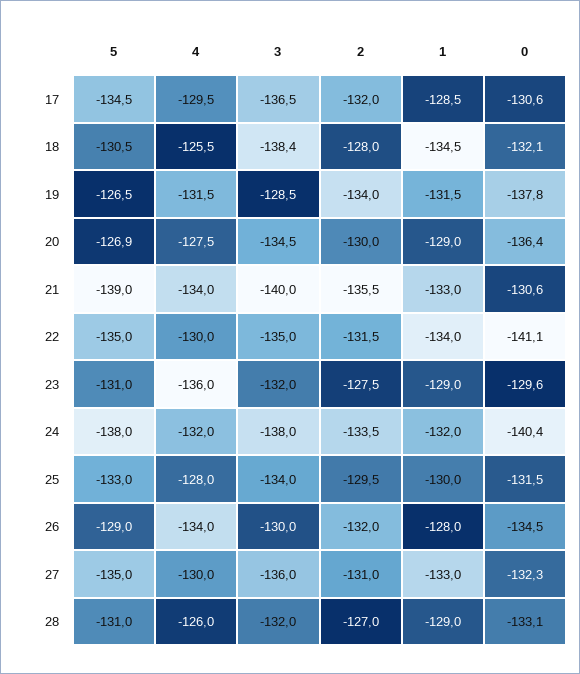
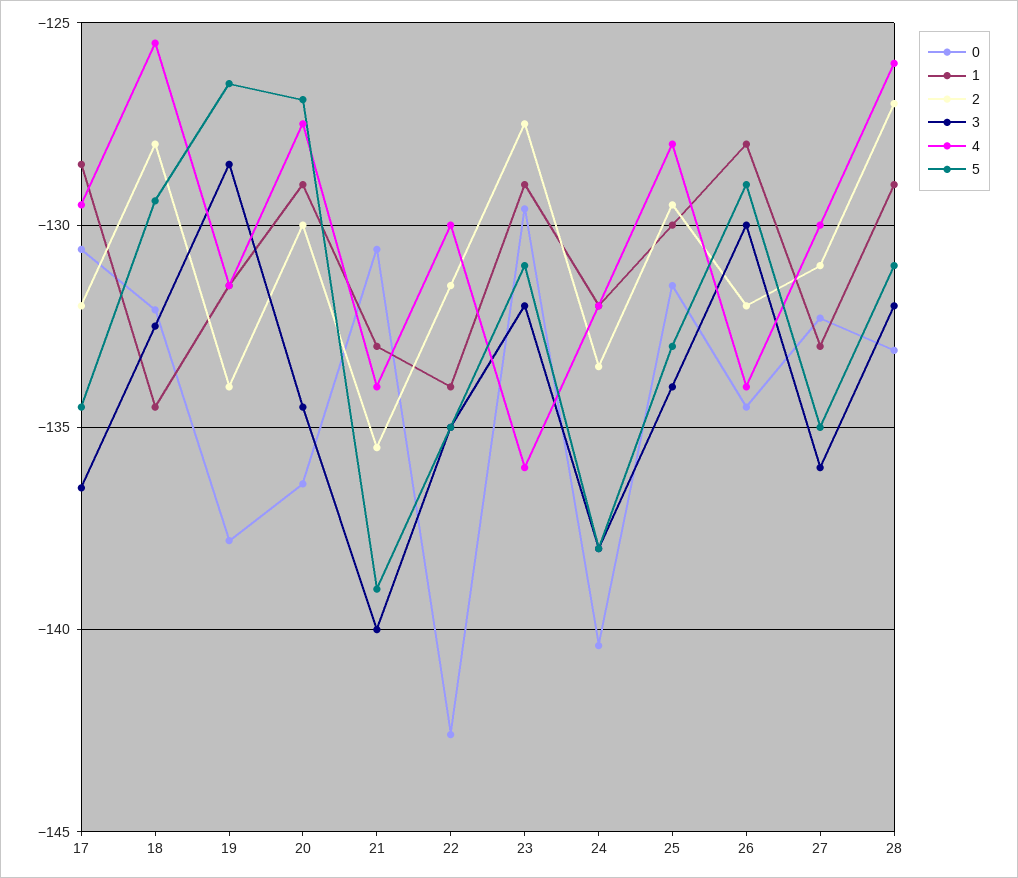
5, 18: -130.5 -> -129.5
3, 18: -138.4 -> -132.5
0, 22: -141.1 -> -142.5

